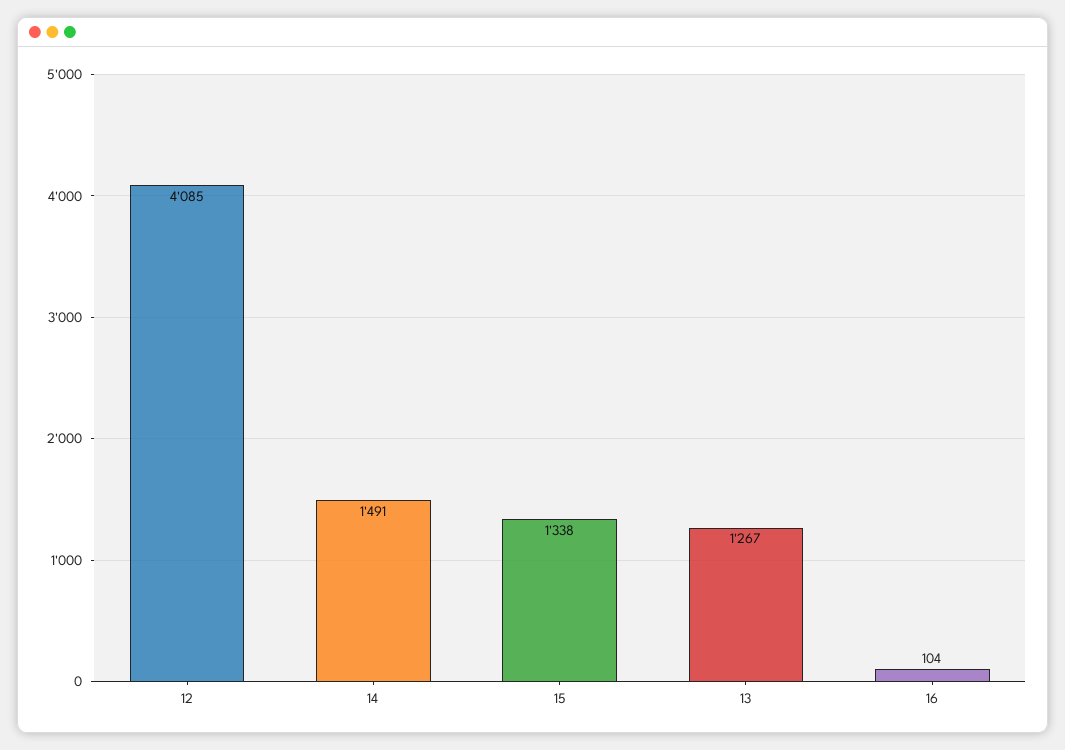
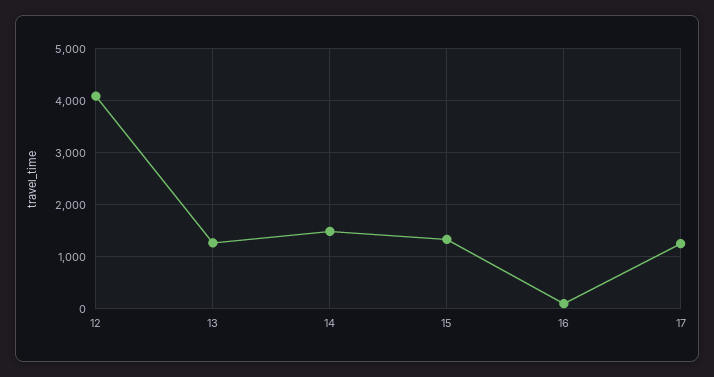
17: none -> 1200

